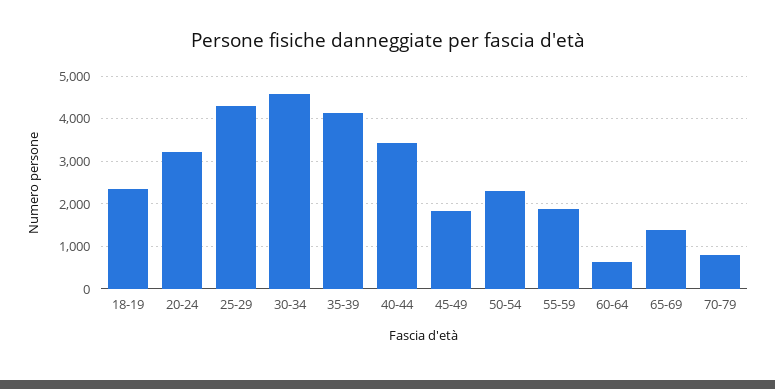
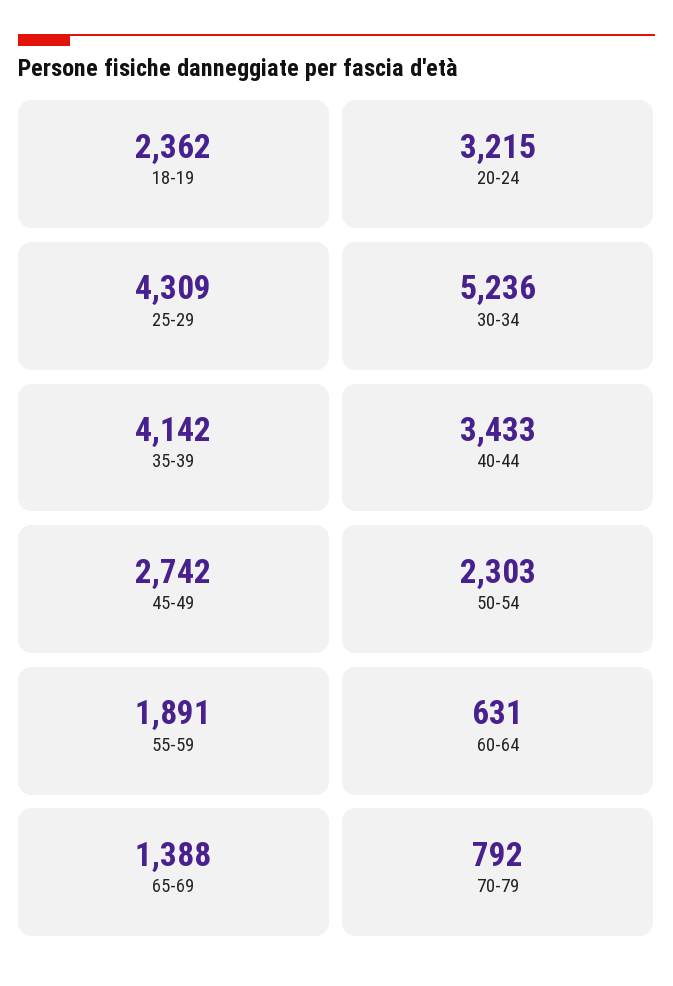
30-34: 4600 -> 5236
45-49: 1800 -> 2742

